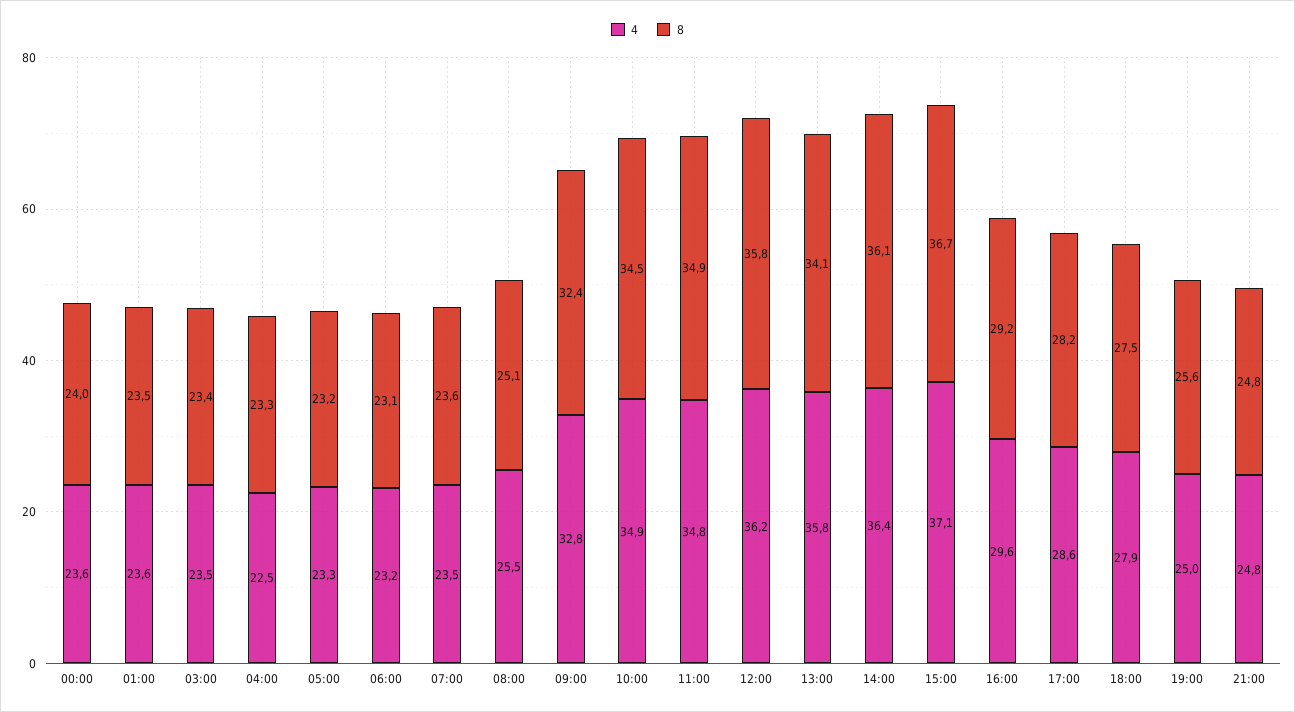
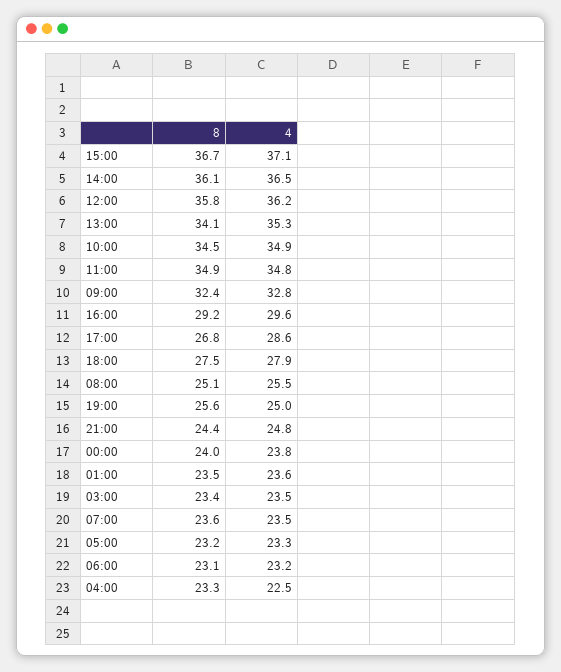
4, 00:00: 23.6 -> 23.8
4, 13:00: 35.8 -> 35.3
4, 14:00: 36.4 -> 36.5
8, 17:00: 28.2 -> 26.8
8, 21:00: 24.8 -> 24.4

